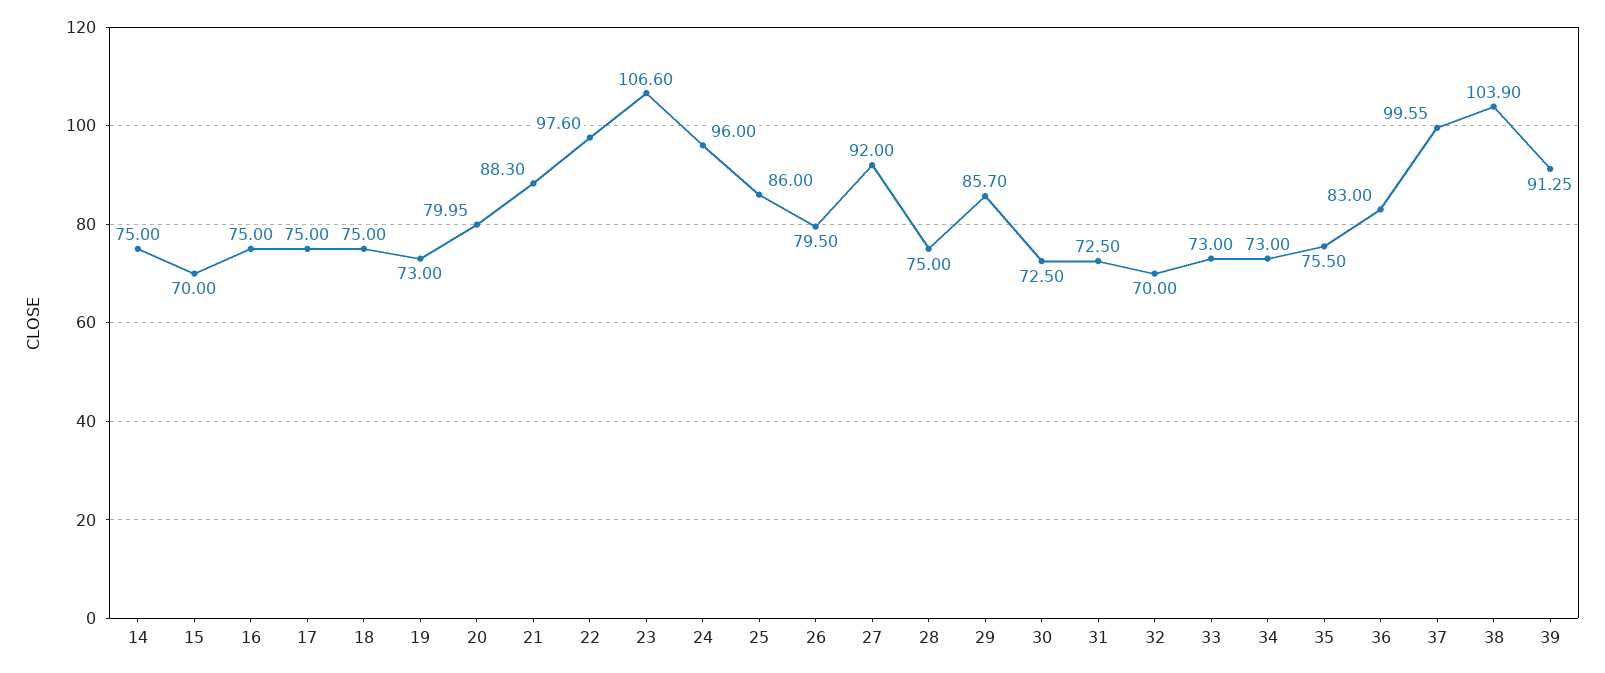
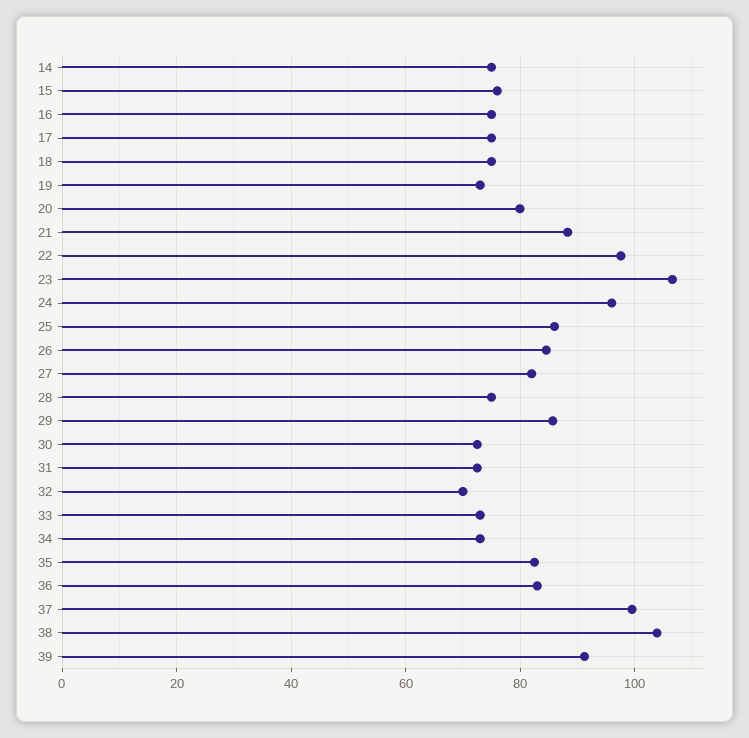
15: 70 -> 76
26: 79.5 -> 84
27: 92 -> 82
35: 75.5 -> 82

